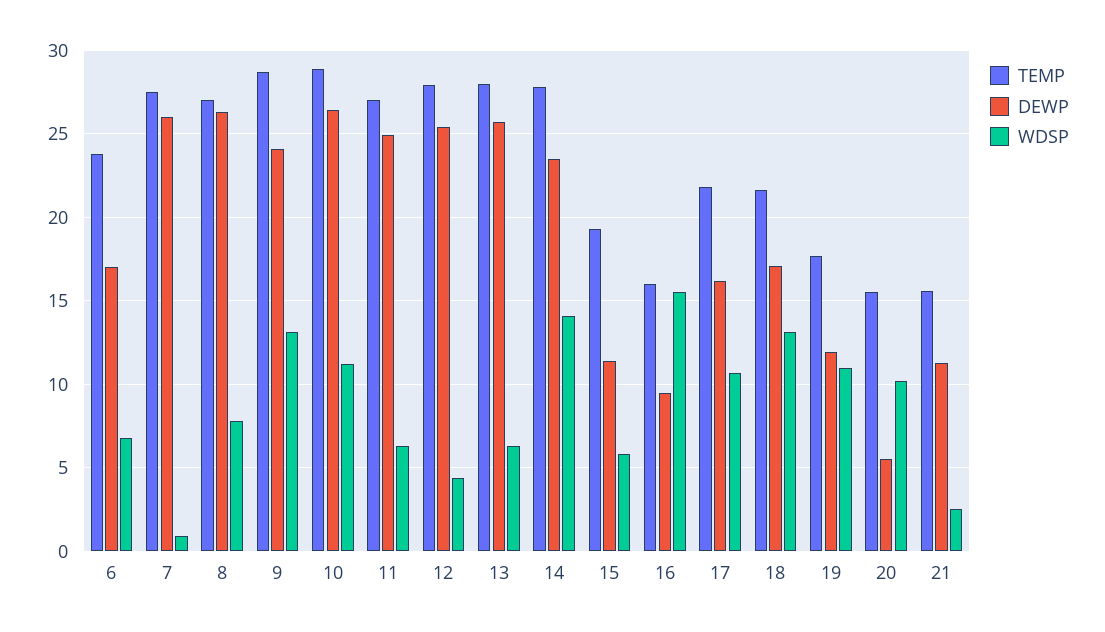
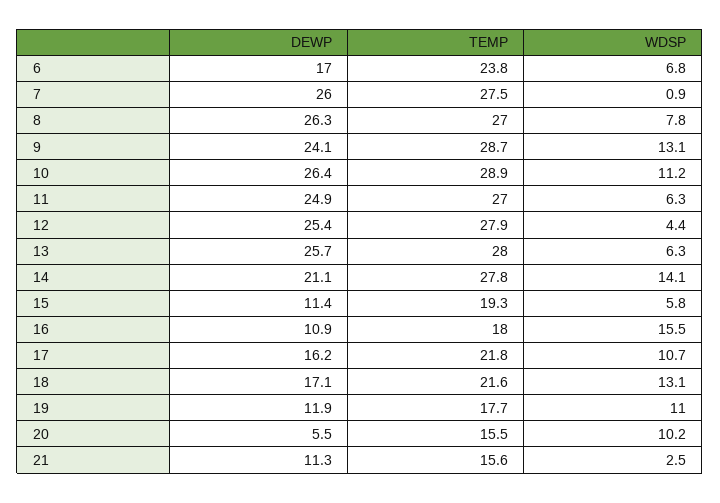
DEWP, 14: 23.5 -> 21.1
TEMP, 16: 16 -> 18
DEWP, 16: 9.5 -> 10.9

